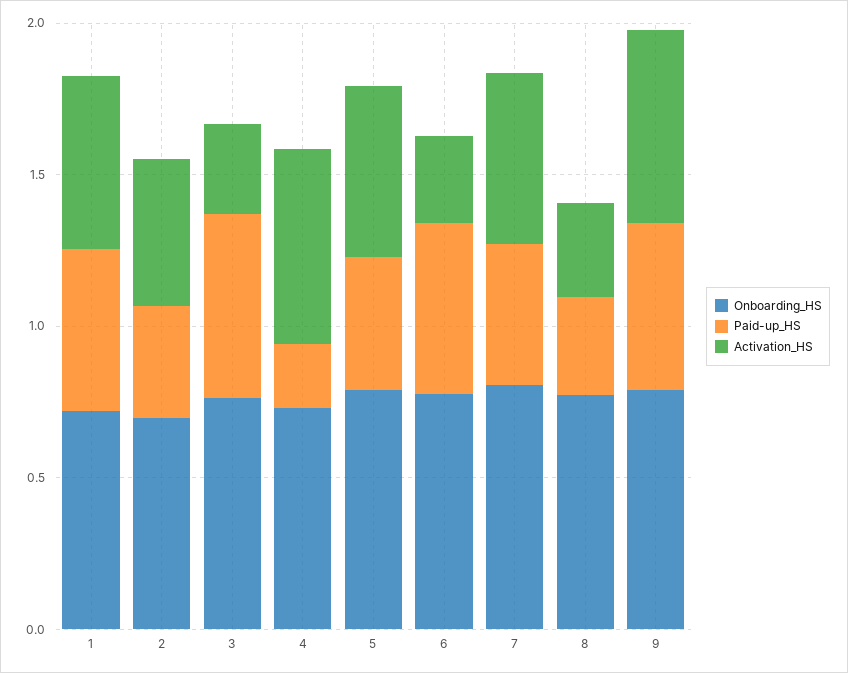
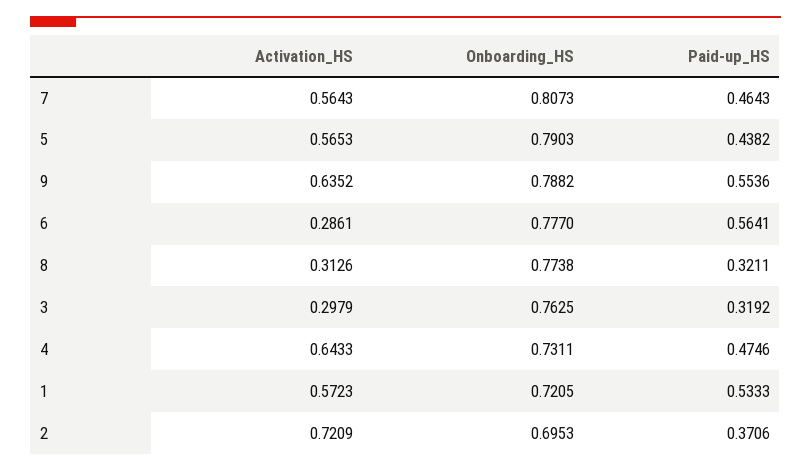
Activation_HS, 2: 0.5 -> 0.7209
Paid-up_HS, 3: 0.6 -> 0.3192
Paid-up_HS, 4: 0.2 -> 0.4746

